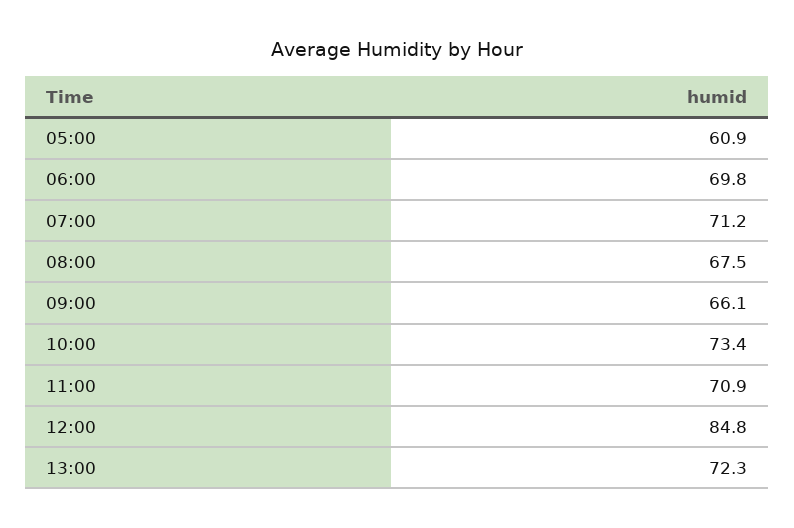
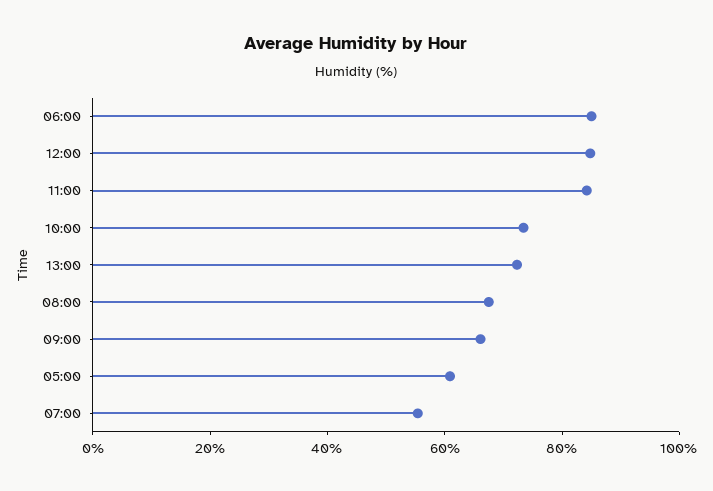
06:00: 69.8 -> 85
07:00: 71.2 -> 55
11:00: 70.9 -> 85

